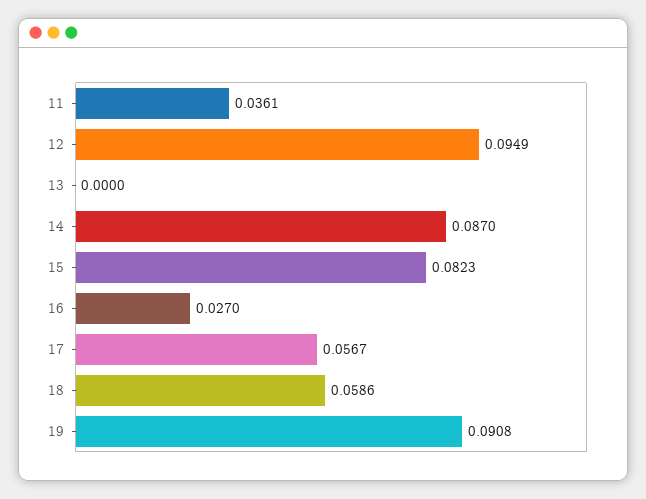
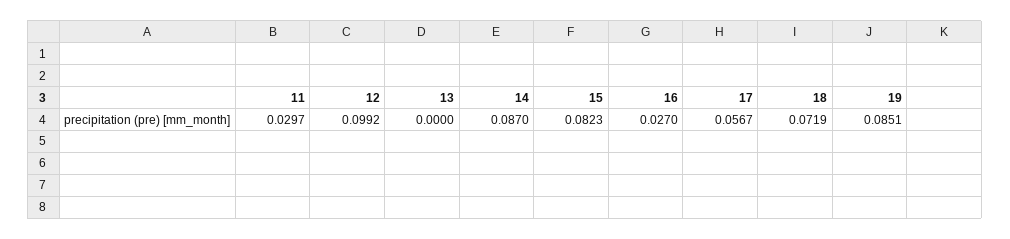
11: 0.0361 -> 0.0297
12: 0.0949 -> 0.0992
18: 0.0586 -> 0.0719
19: 0.0908 -> 0.0851

